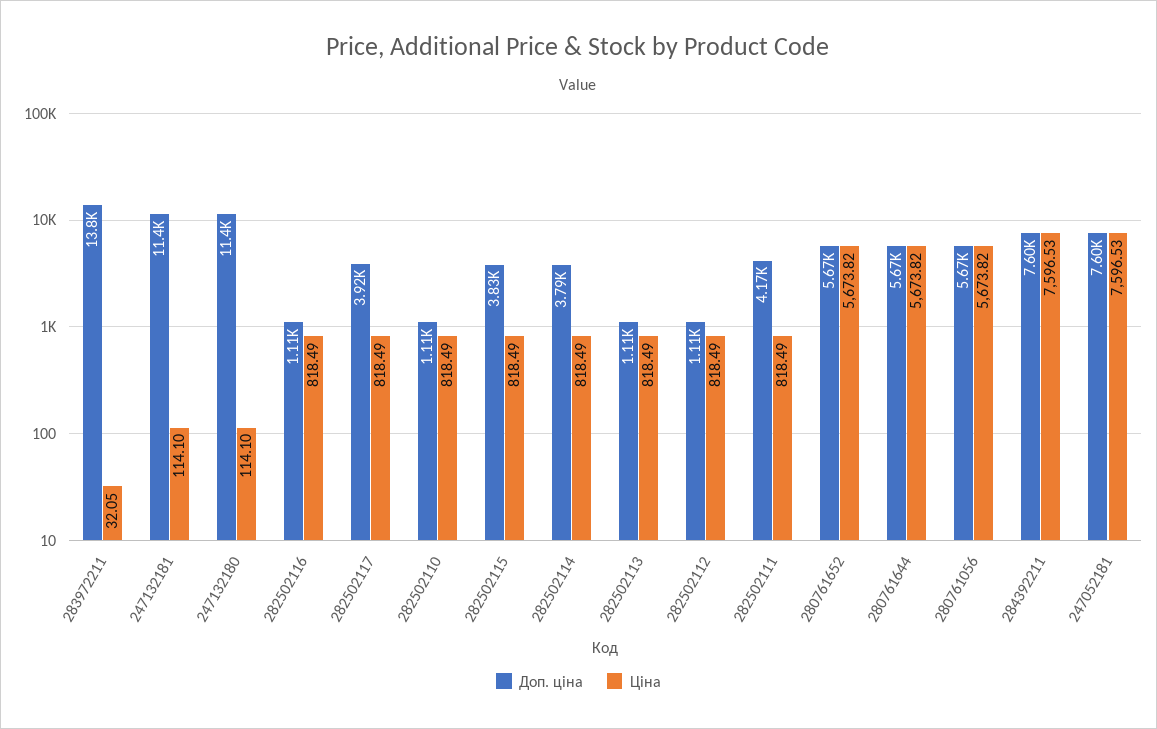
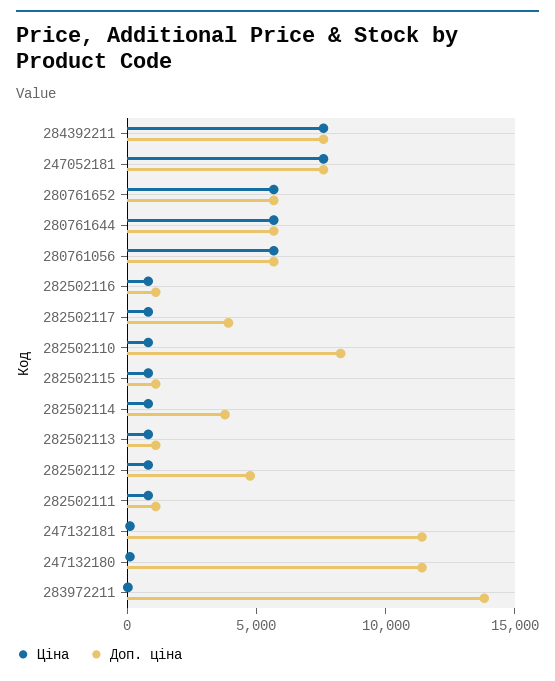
Доп. ціна, 282502110: 1110 -> 8000
Доп. ціна, 282502115: 3830 -> 1000
Доп. ціна, 282502112: 1110 -> 5000
Доп. ціна, 282502111: 4170 -> 1000

